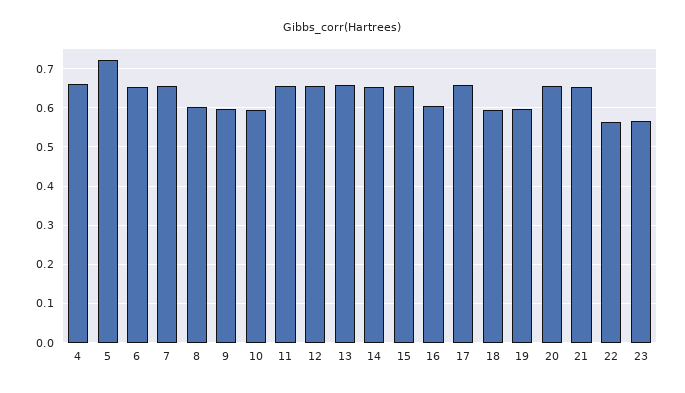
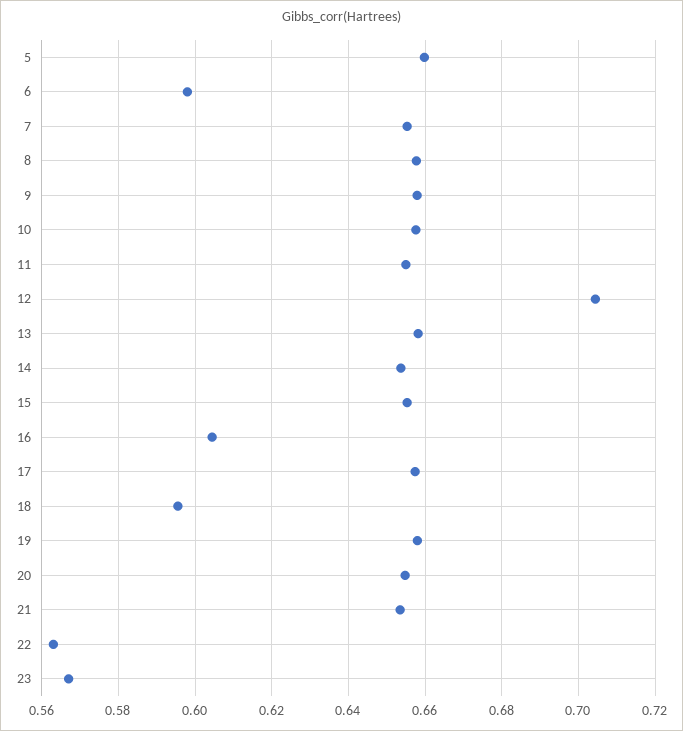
4: 0.66 -> none
5: 0.72 -> 0.66
6: 0.66 -> 0.598
8: 0.6 -> 0.658
9: 0.6 -> 0.658
10: 0.6 -> 0.658
12: 0.66 -> 0.704
19: 0.6 -> 0.658

